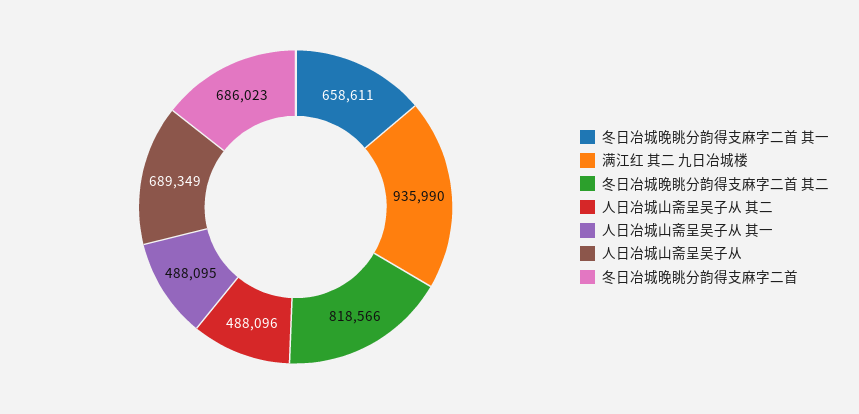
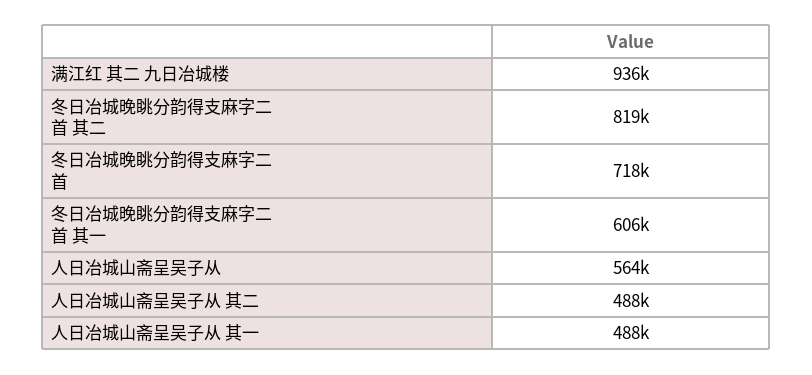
冬日冶城晚眺分韵得支麻字二首 其一: 658611 -> 606000
人日冶城山斋呈吴子从: 689349 -> 564000
冬日冶城晚眺分韵得支麻字二首: 686023 -> 718000

